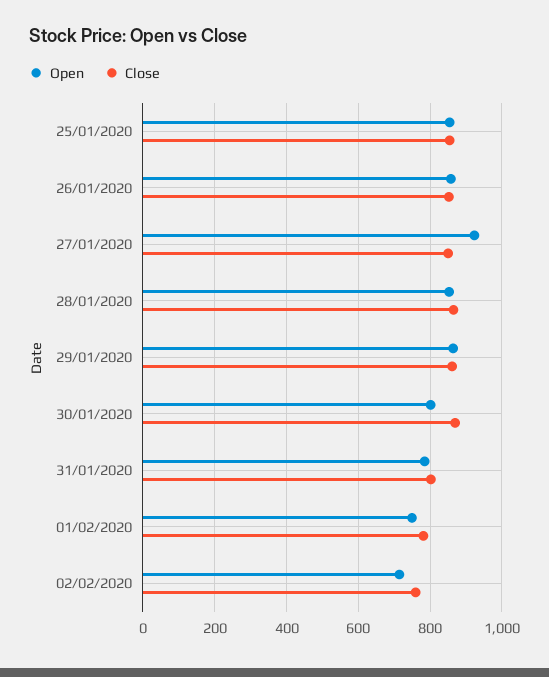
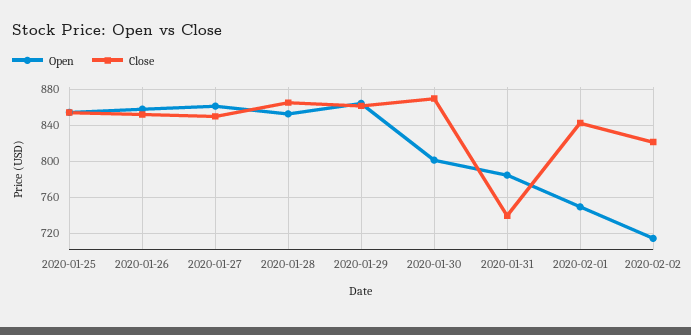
Open, 27/01/2020: 920 -> 860
Close, 31/01/2020: 800 -> 740
Close, 01/02/2020: 780 -> 840
Close, 02/02/2020: 760 -> 820

